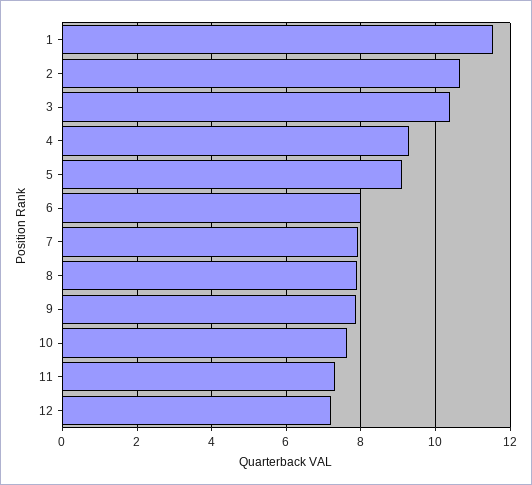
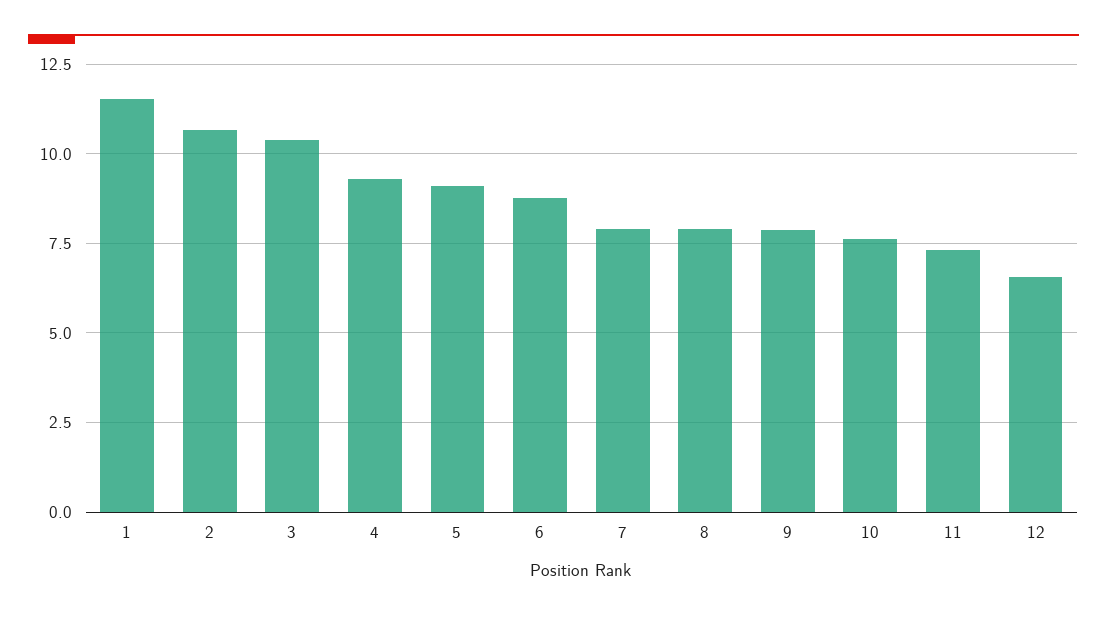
6: 8 -> 8.75
12: 7.2 -> 6.5

